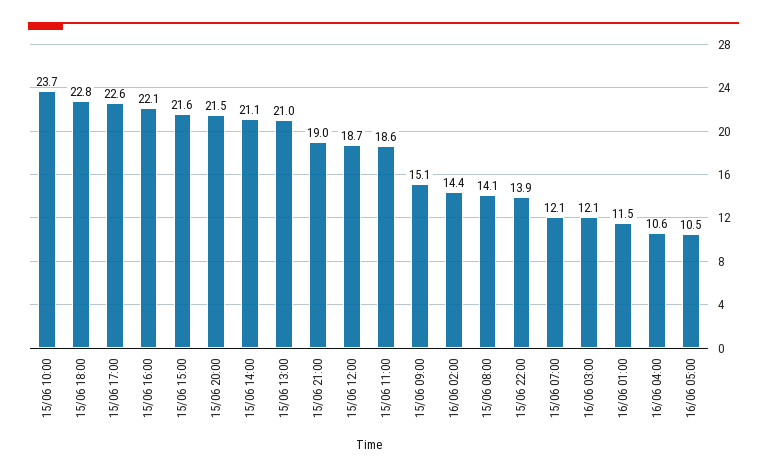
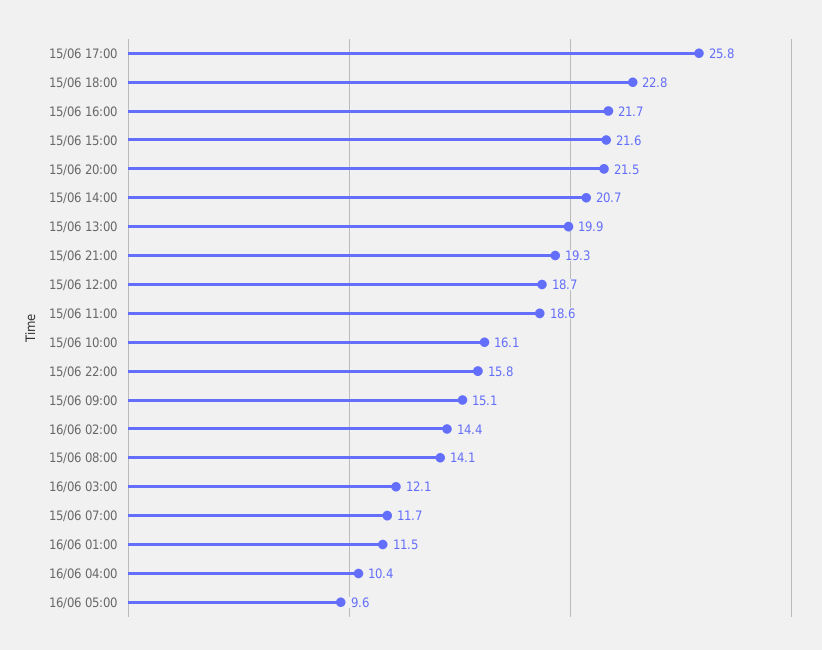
15/06 10:00: 23.7 -> 16.1
15/06 17:00: 22.6 -> 25.8
15/06 16:00: 22.1 -> 21.7
15/06 14:00: 21.1 -> 20.7
15/06 13:00: 21 -> 19.9
15/06 21:00: 19 -> 19.3
15/06 22:00: 13.9 -> 15.8
15/06 07:00: 12.1 -> 11.7
16/06 04:00: 10.6 -> 10.4
16/06 05:00: 10.5 -> 9.6

